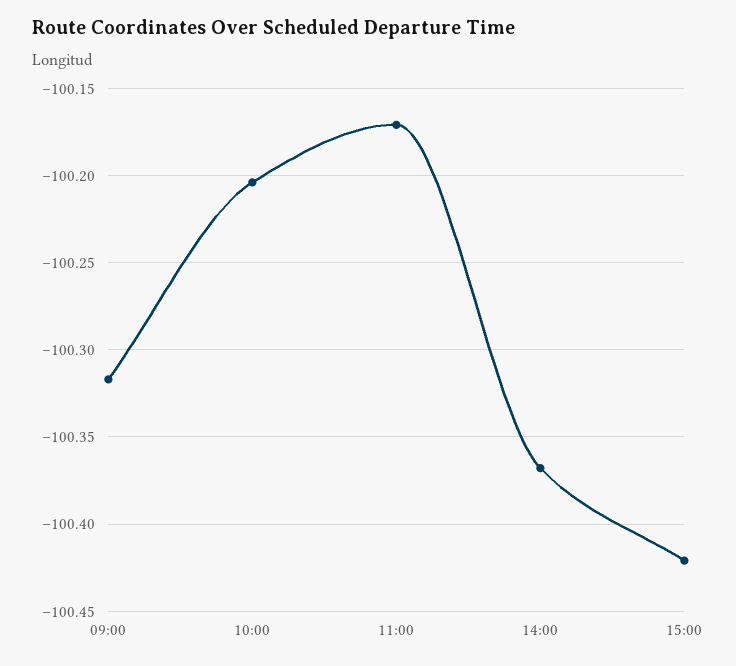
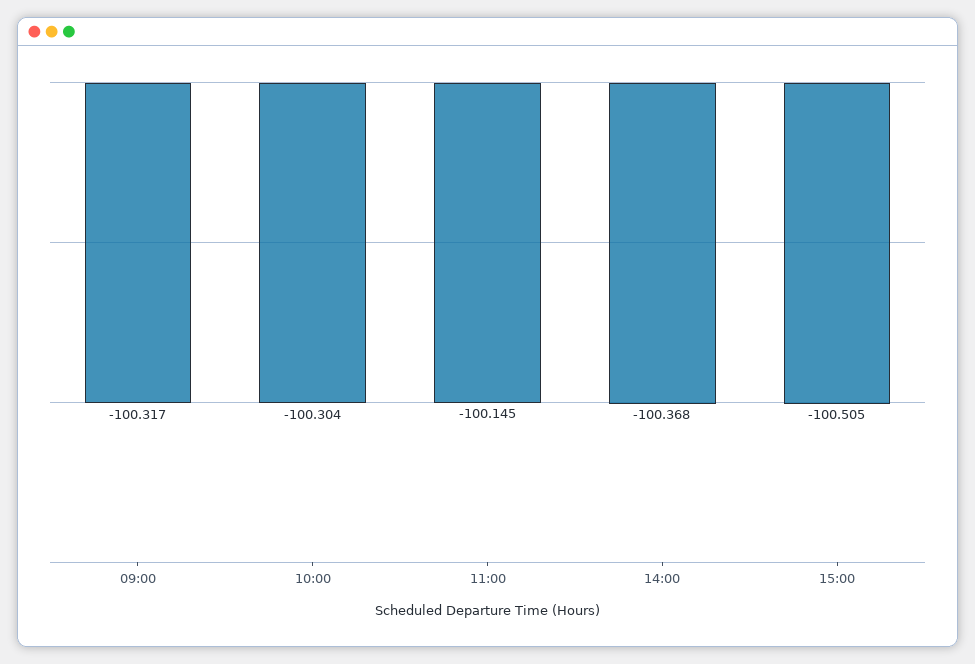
10:00: -100.205 -> -100.304
11:00: -100.17 -> -100.145
15:00: -100.42 -> -100.505

